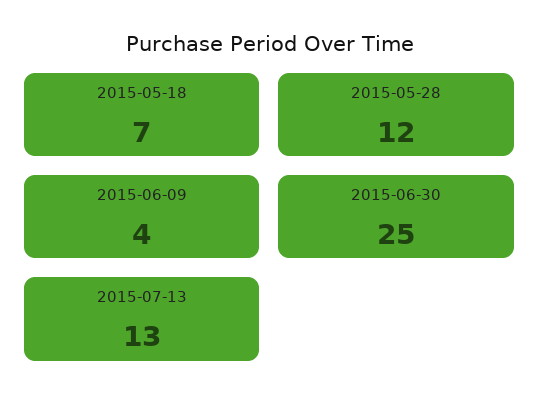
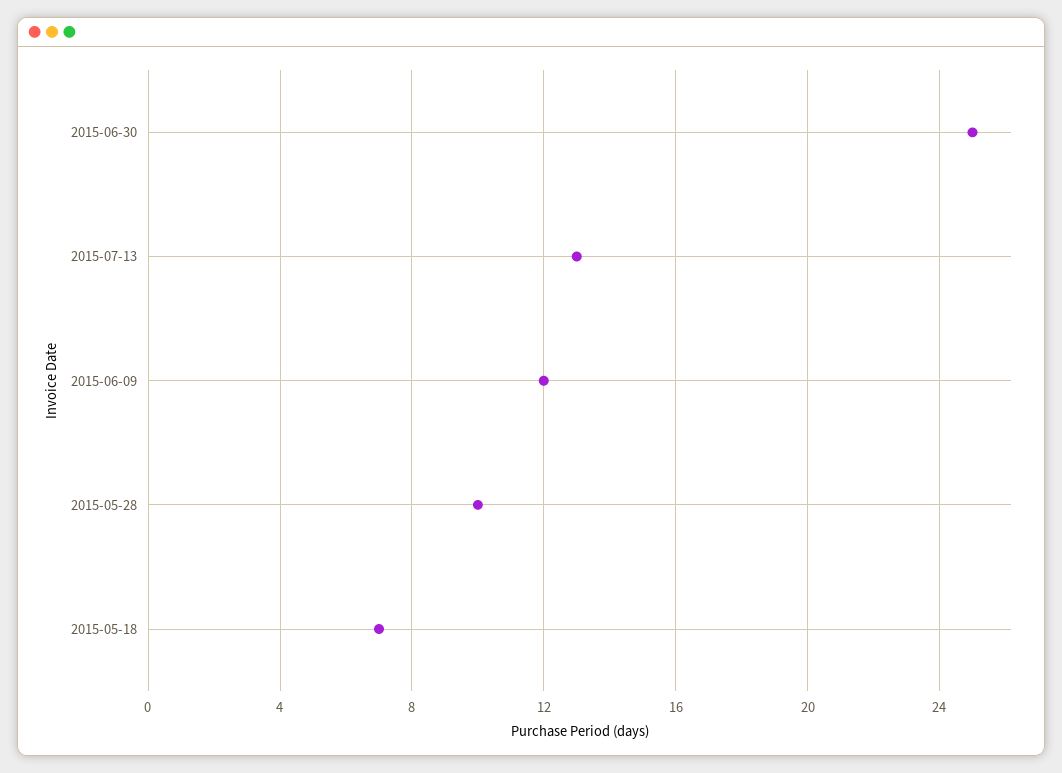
2015-05-28: 12 -> 10
2015-06-09: 4 -> 12

